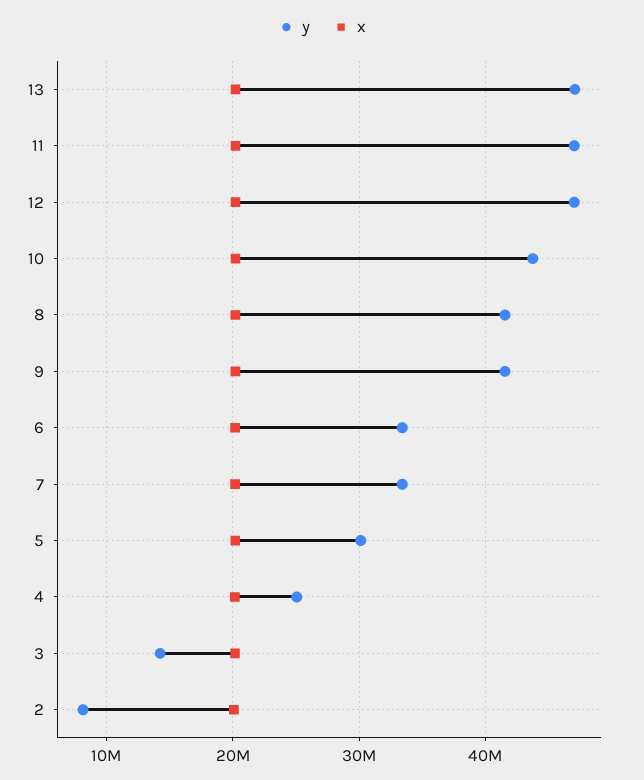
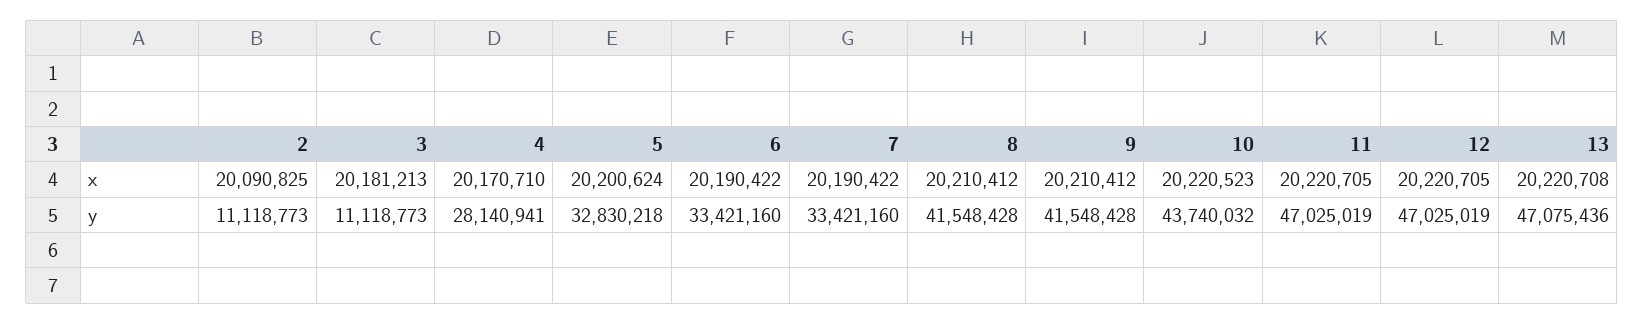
y, 5: 30000000 -> 32830218
y, 4: 25000000 -> 28140941
y, 3: 14000000 -> 11118773
y, 2: 8000000 -> 11118773

